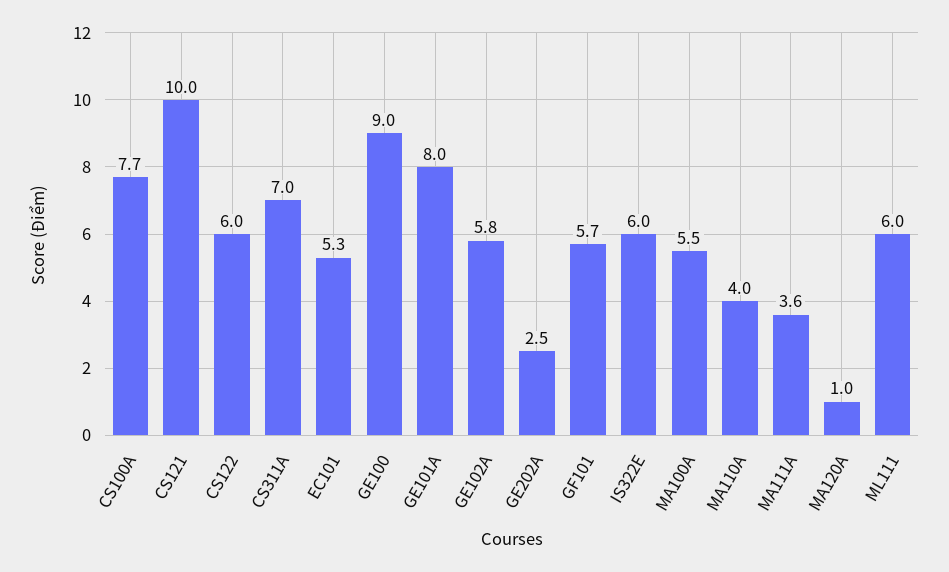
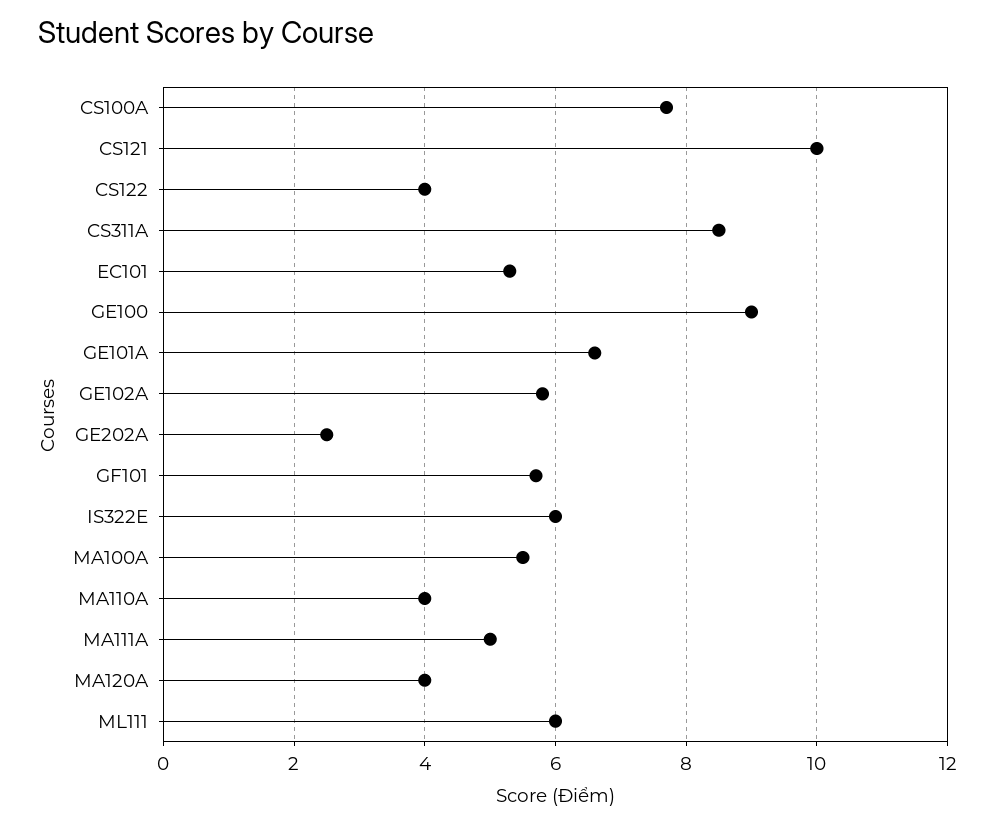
CS122: 6 -> 4
CS311A: 7 -> 8.5
GE101A: 8 -> 6.5
MA111A: 3.6 -> 5
MA120A: 1 -> 4

